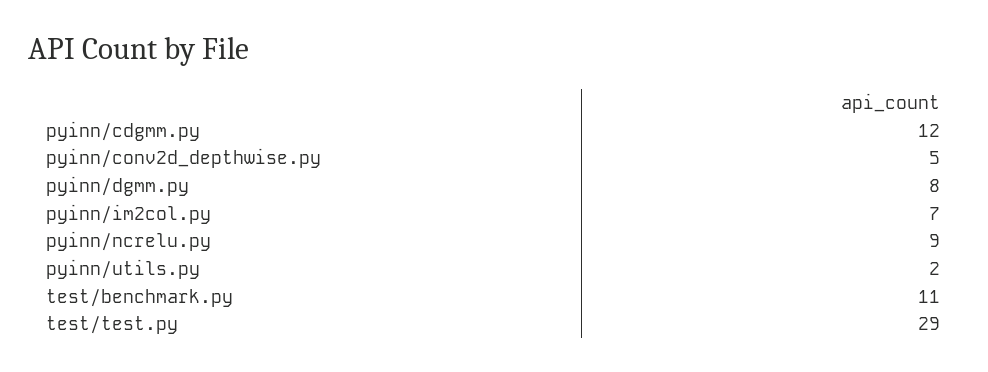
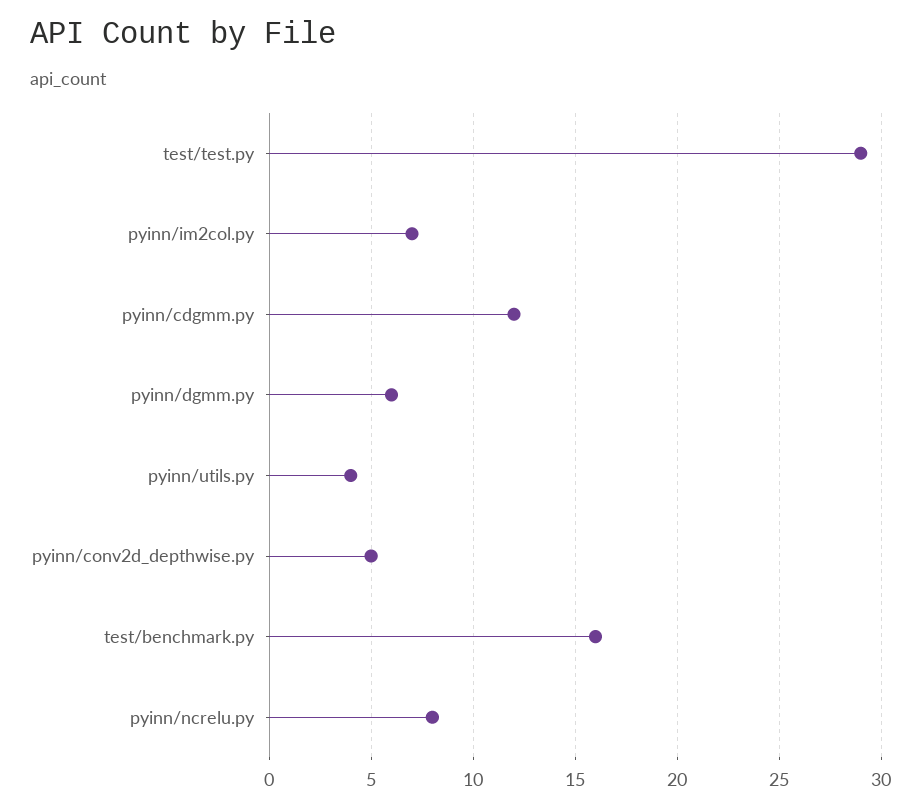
pyinn/dgmm.py: 8 -> 6
pyinn/ncrelu.py: 9 -> 8
pyinn/utils.py: 2 -> 4
test/benchmark.py: 11 -> 16

